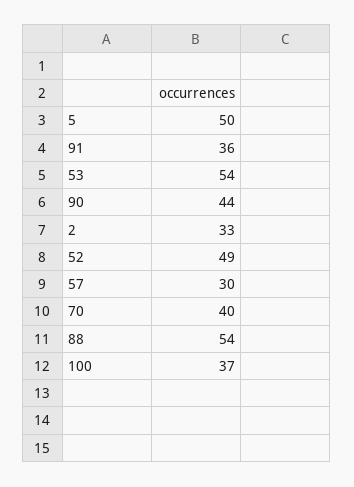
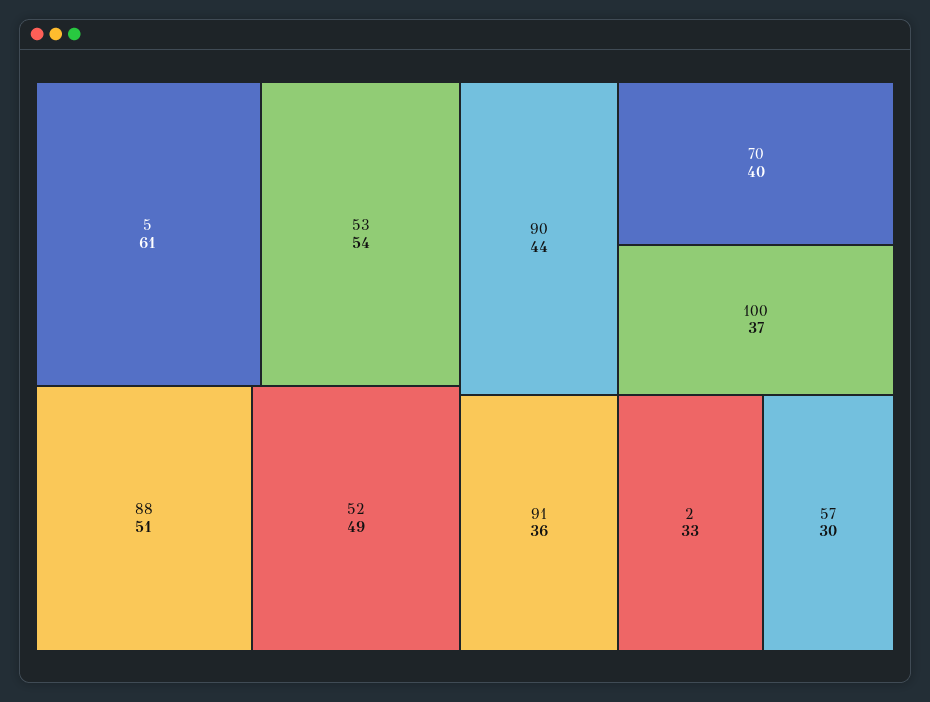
5: 50 -> 61
88: 54 -> 51

